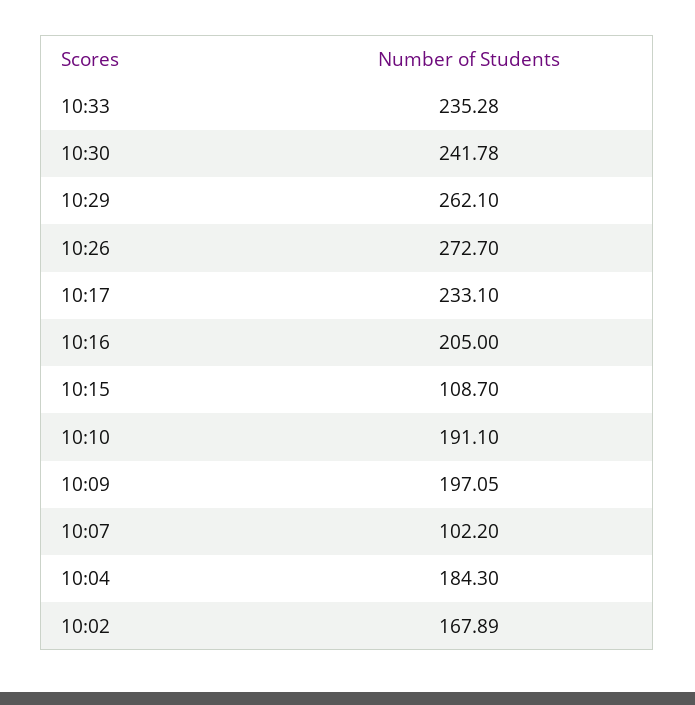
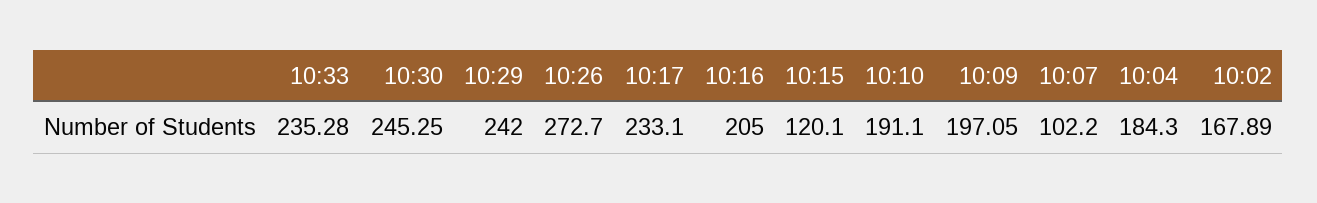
10:30: 241.78 -> 245.25
10:29: 262.1 -> 242
10:15: 108.7 -> 120.1

